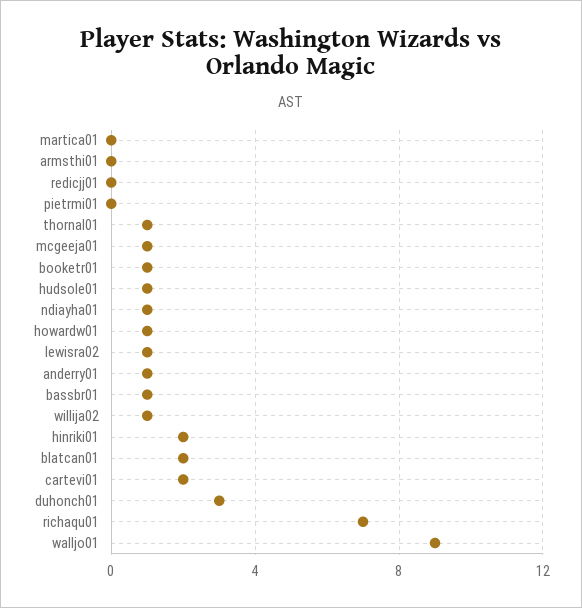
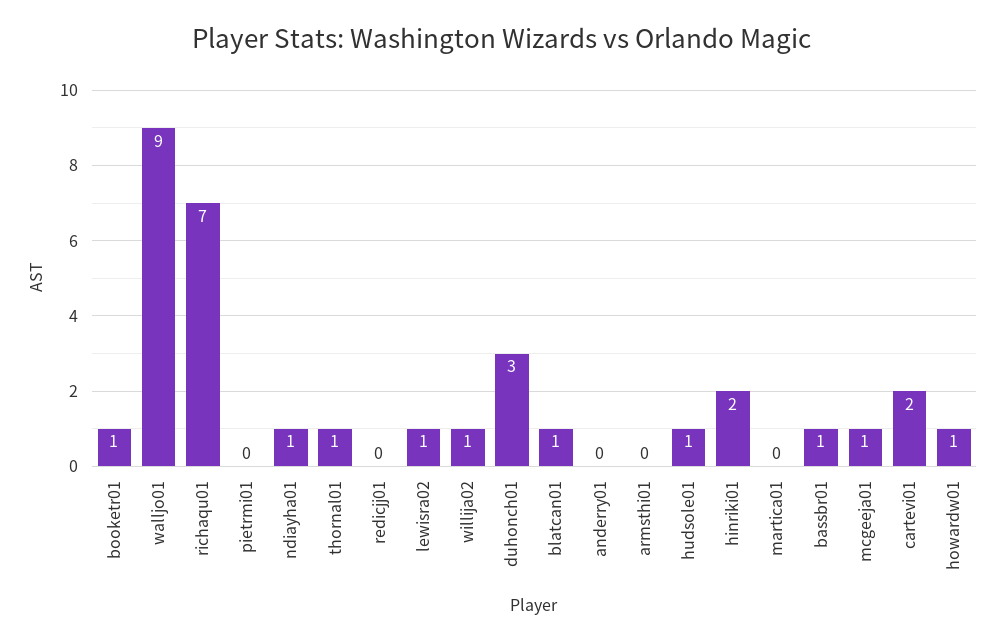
anderry01: 1 -> 0
blatcan01: 2 -> 1

